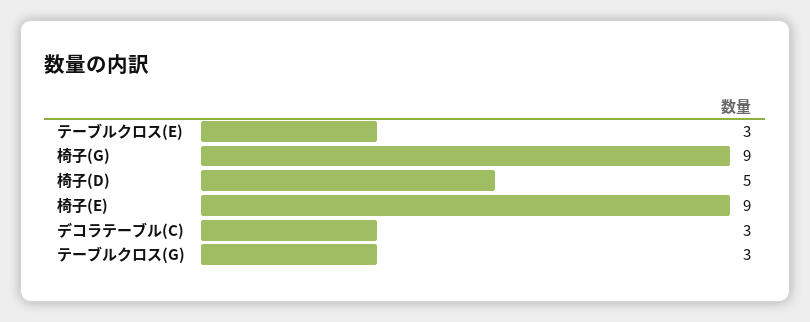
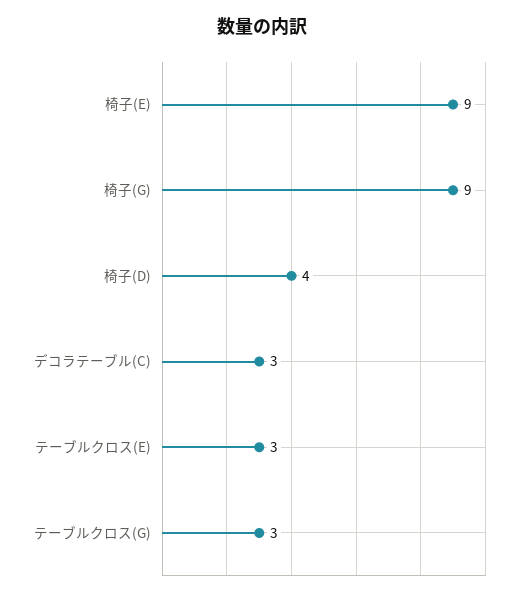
椅子(D): 5 -> 4

